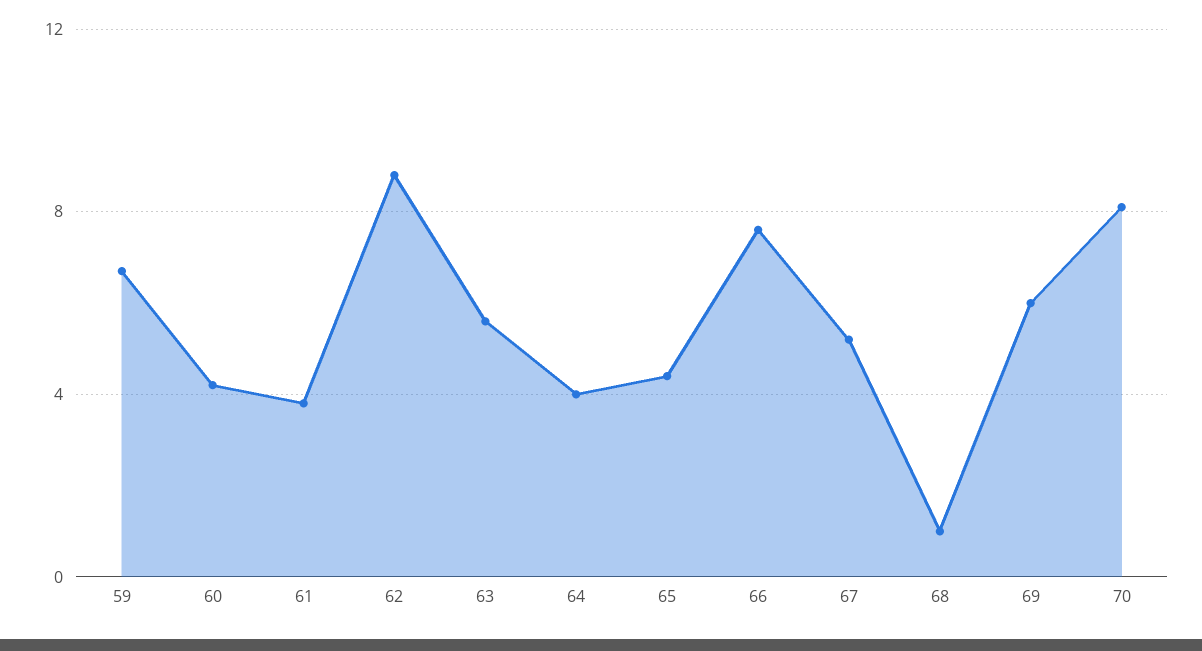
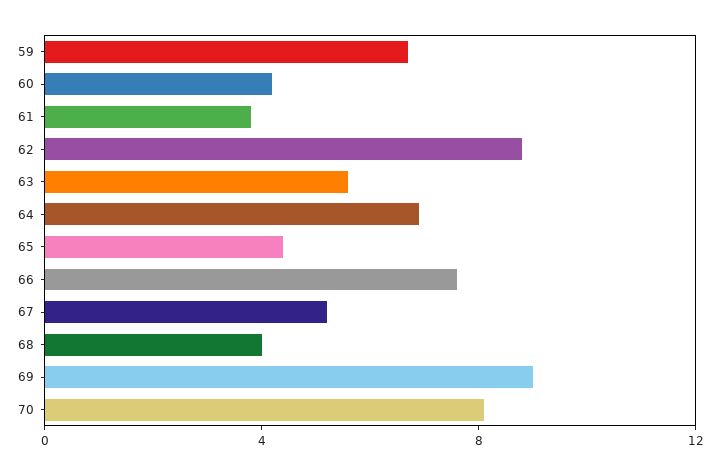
64: 4 -> 7
68: 1 -> 4
69: 6 -> 9

